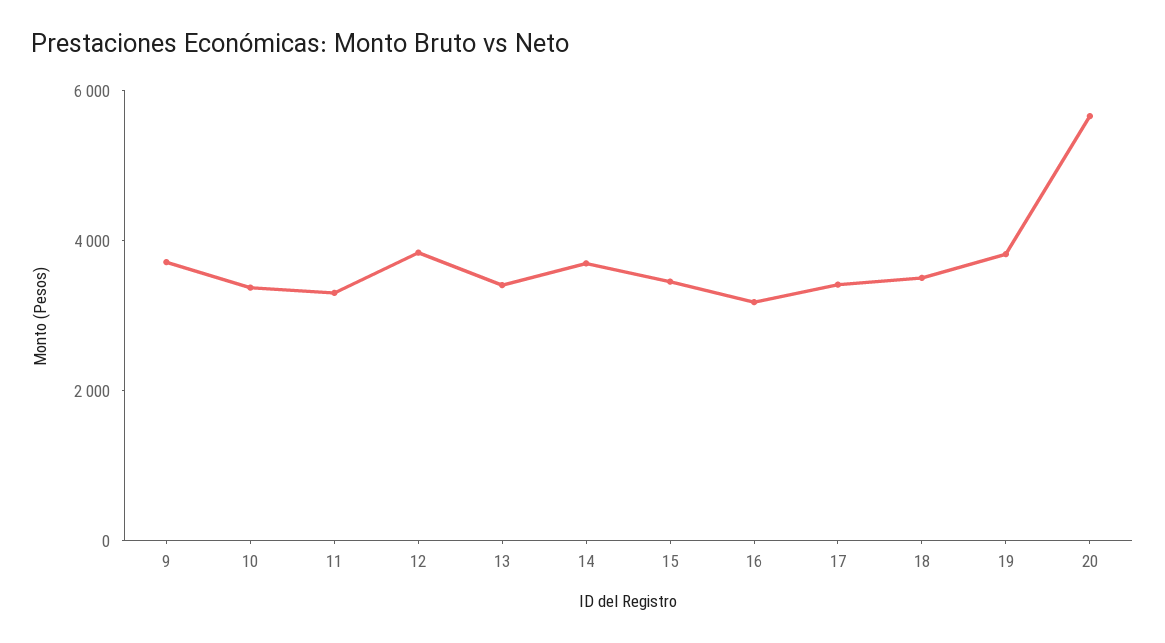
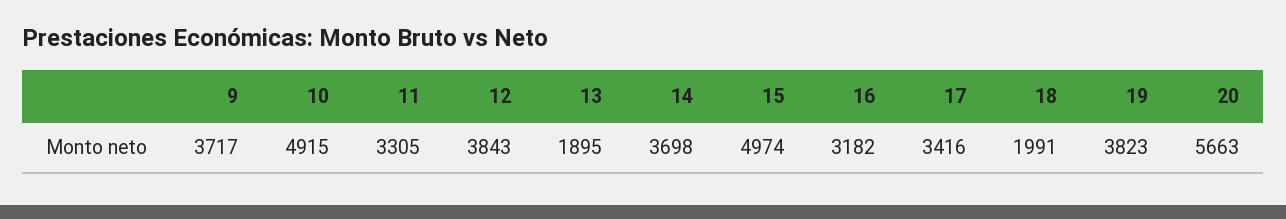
10: 3500 -> 4915
13: 3500 -> 1895
15: 3500 -> 4974
18: 3500 -> 1991

